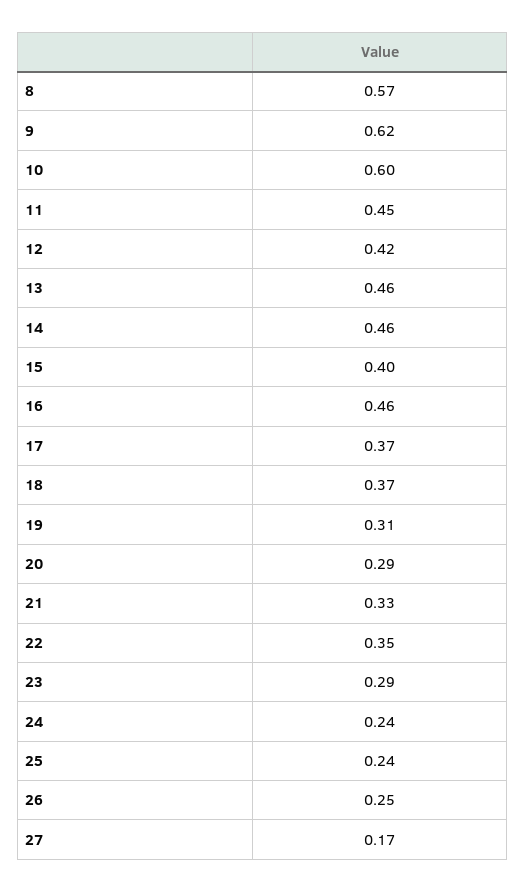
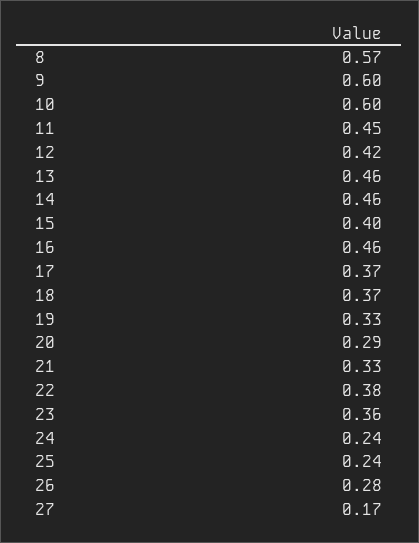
9: 0.62 -> 0.6
19: 0.31 -> 0.33
22: 0.35 -> 0.38
23: 0.29 -> 0.36
26: 0.25 -> 0.28

